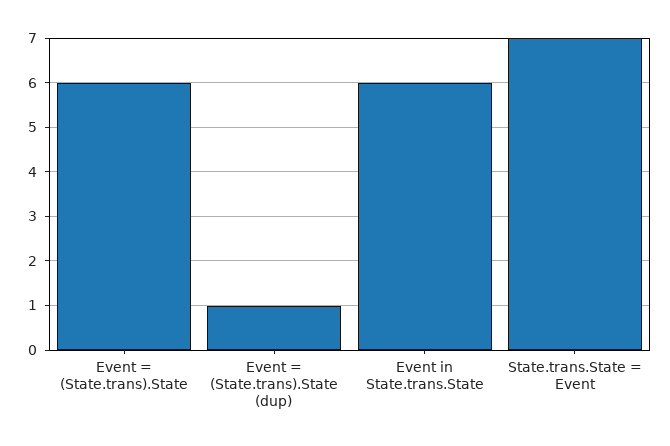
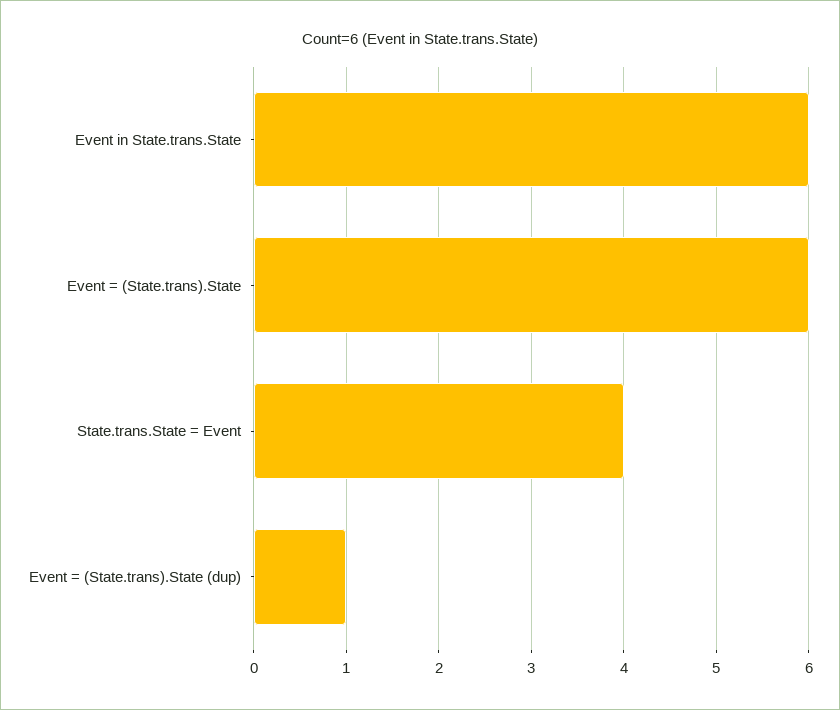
State.trans.State = Event: 7 -> 4

